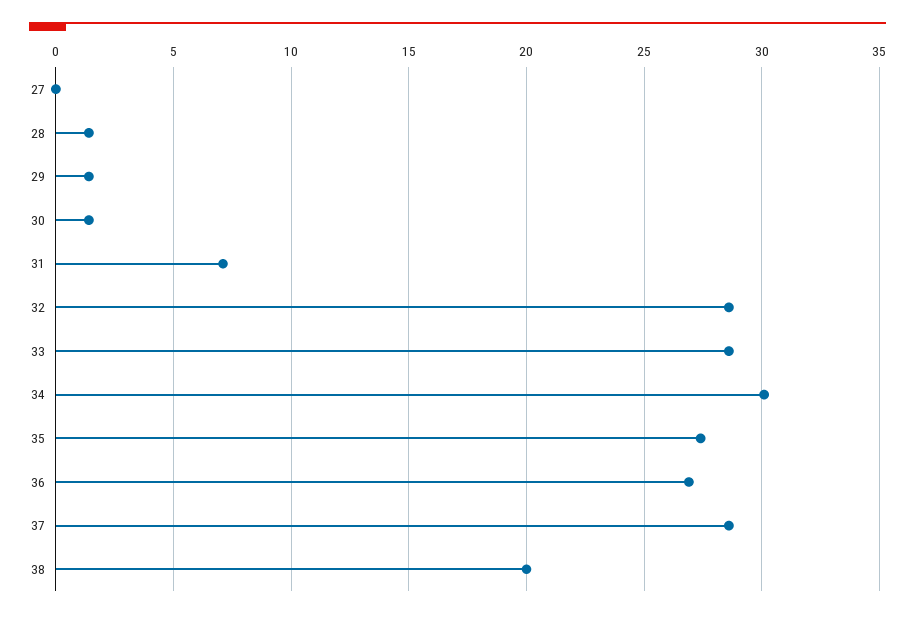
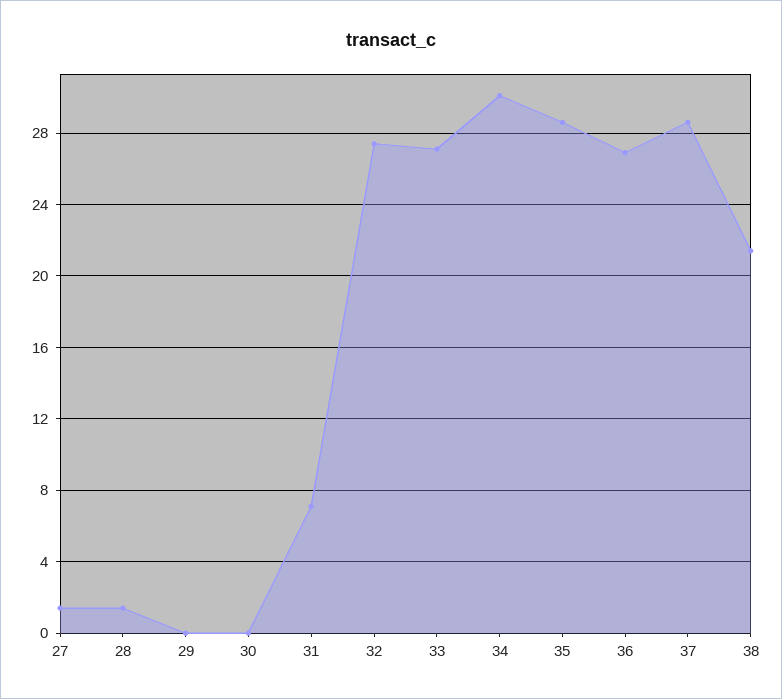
27: 0 -> 1.5
29: 1.5 -> 0
30: 1.5 -> 0
32: 28.5 -> 27.5
33: 28.5 -> 27
35: 27.5 -> 28.5
38: 20 -> 21.5

